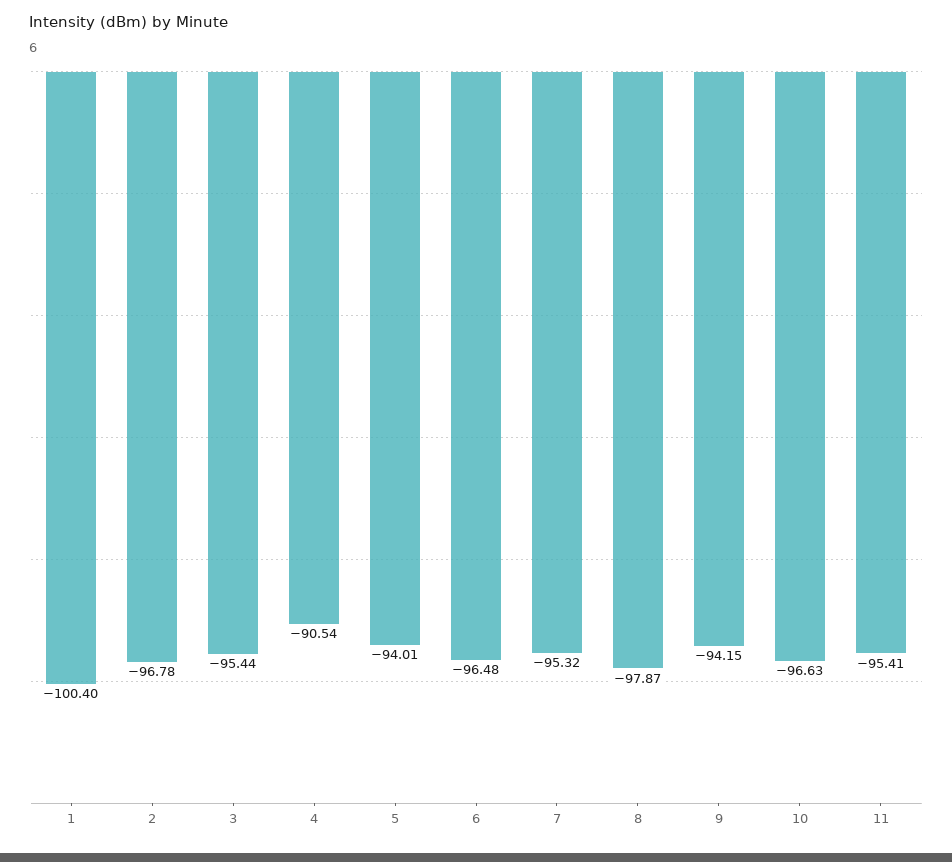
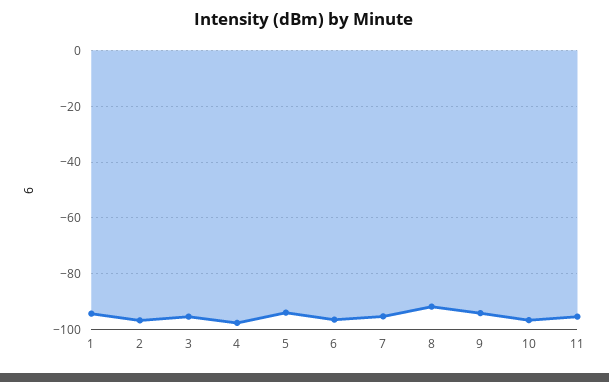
1: -100.4 -> -95
4: -90.54 -> -97.5
8: -97.87 -> -92.5

